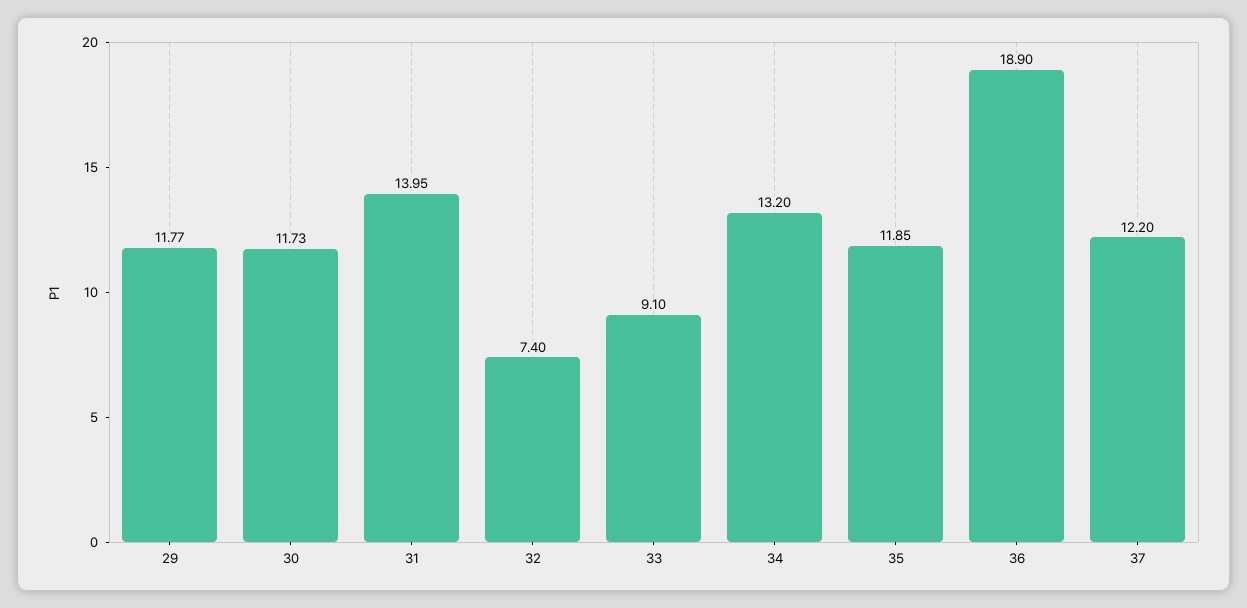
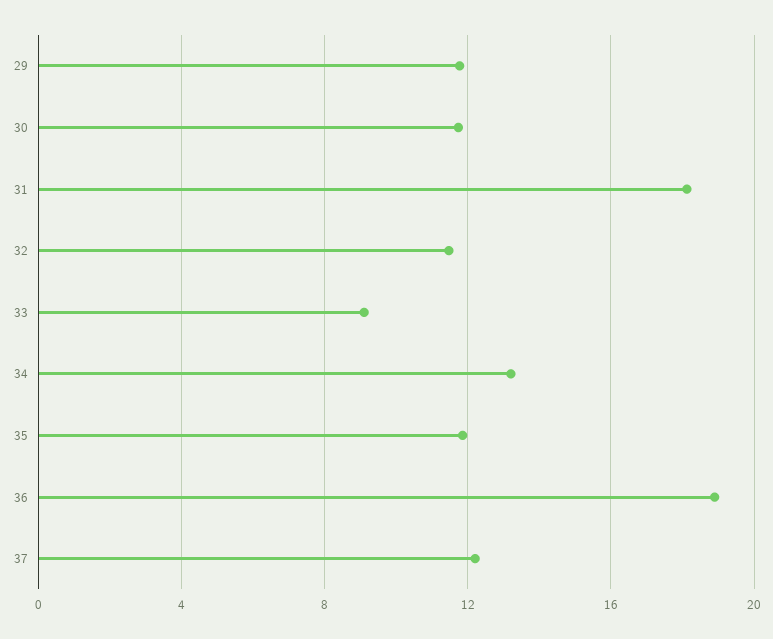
31: 13.95 -> 18
32: 7.4 -> 11.5

